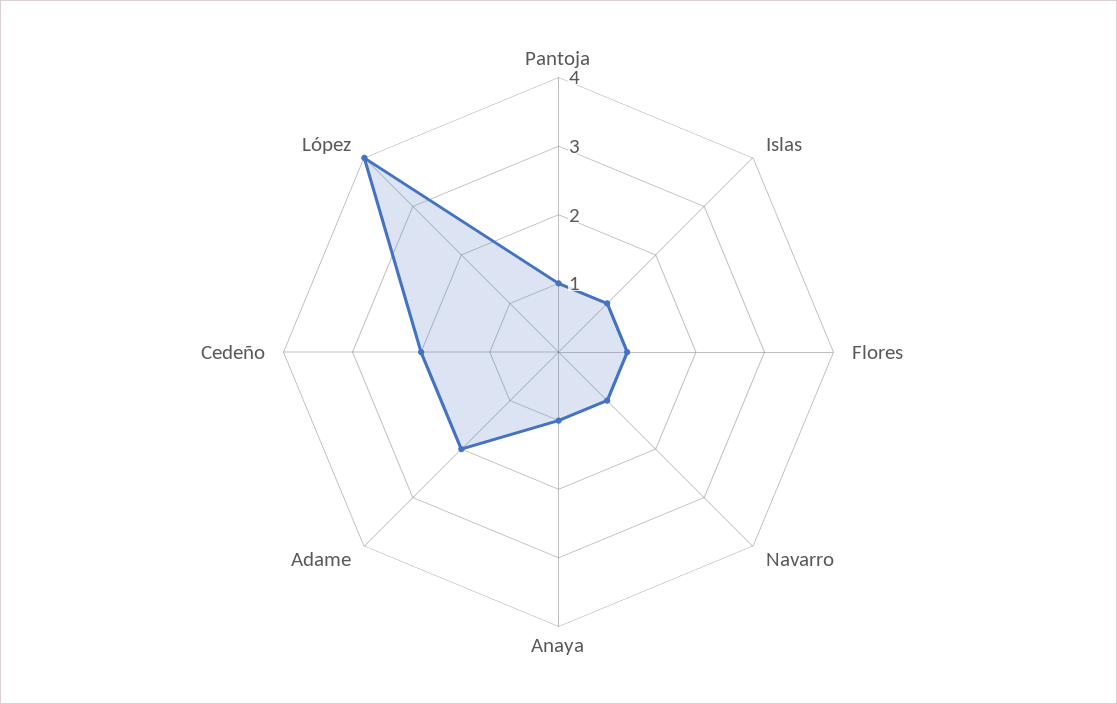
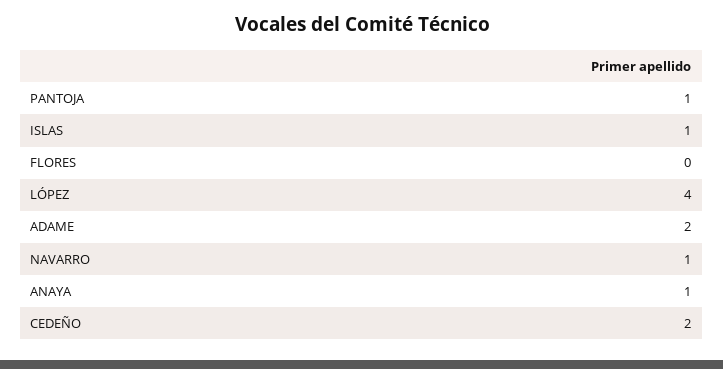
Flores: 1 -> 0

